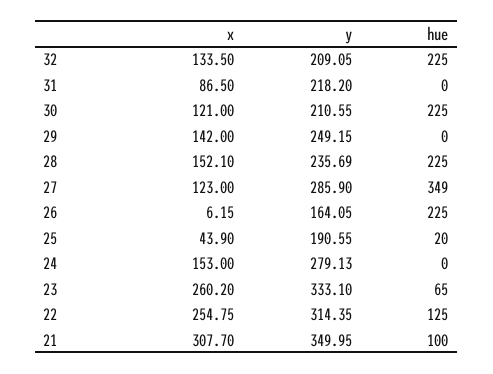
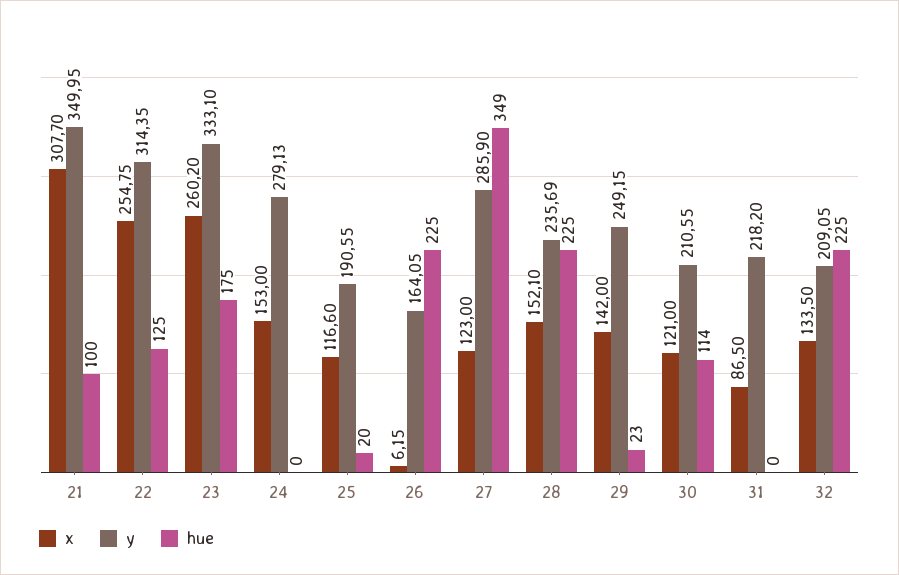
hue, 30: 225 -> 114
hue, 29: 0 -> 23
x, 25: 43.9 -> 116.6
hue, 23: 65 -> 175

